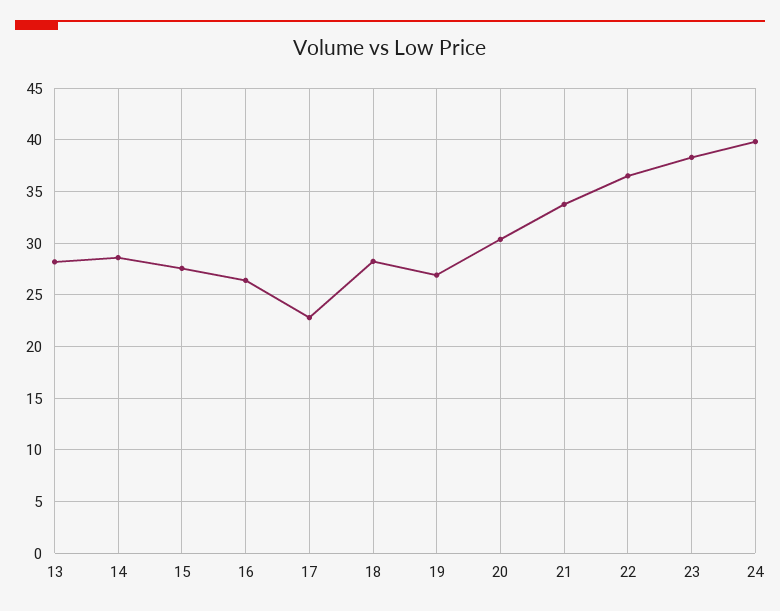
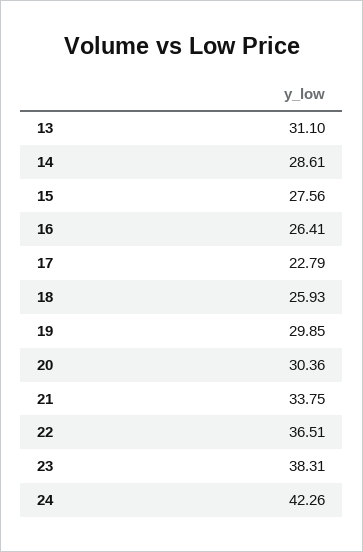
13: 28 -> 31.1
18: 28 -> 25.93
19: 27 -> 29.85
24: 40 -> 42.26

